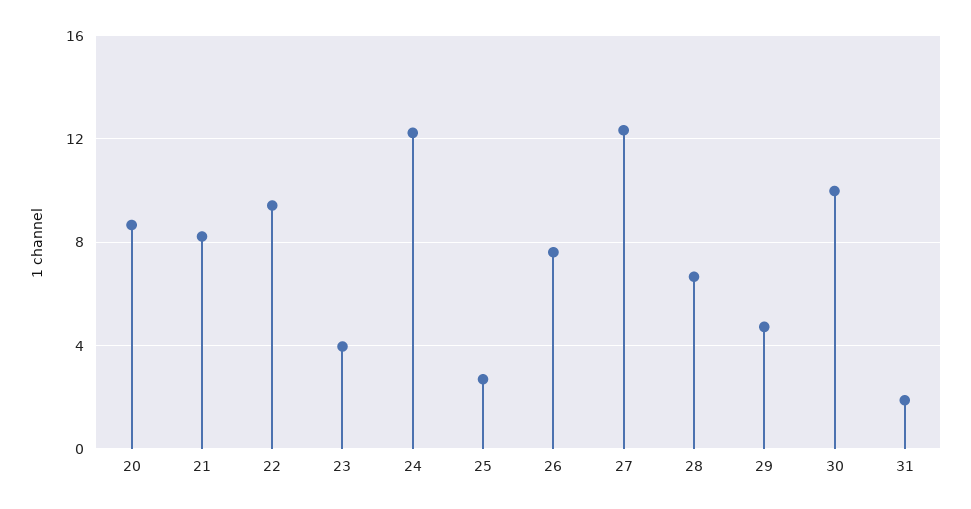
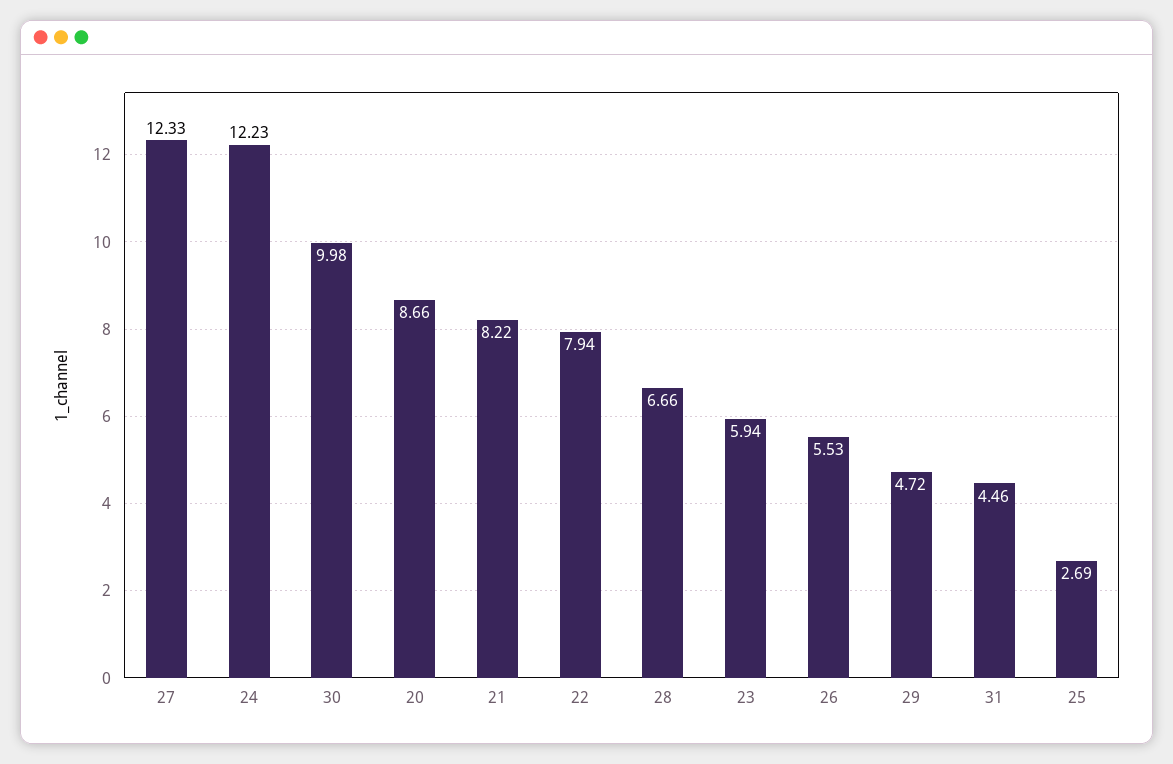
22: 9.5 -> 7.94
23: 4 -> 5.94
26: 7.5 -> 5.53
31: 2 -> 4.46

